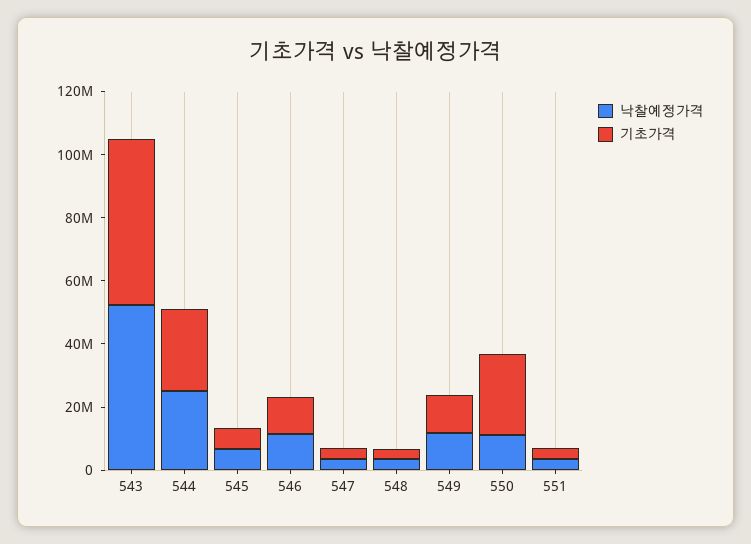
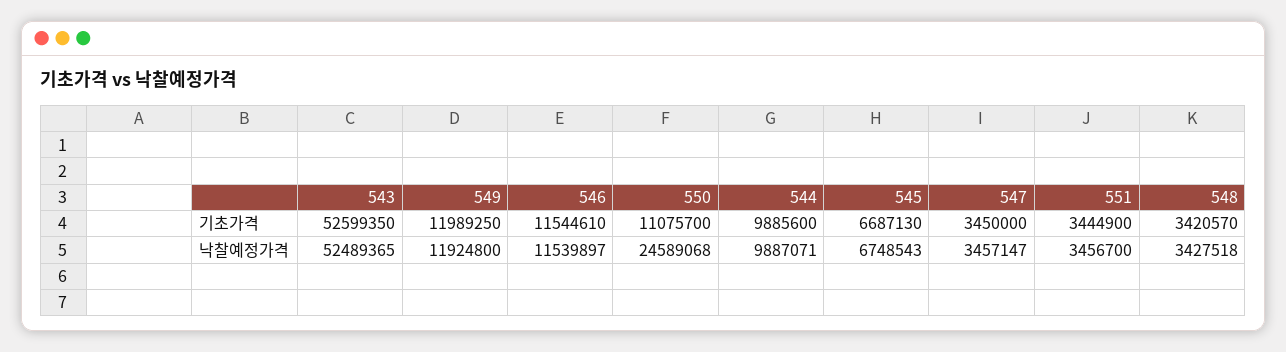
낙찰예정가격, 544: 25000000 -> 9887071
기초가격, 544: 25000000 -> 9885600
낙찰예정가격, 550: 10000000 -> 24589068
기초가격, 550: 25000000 -> 11075700

